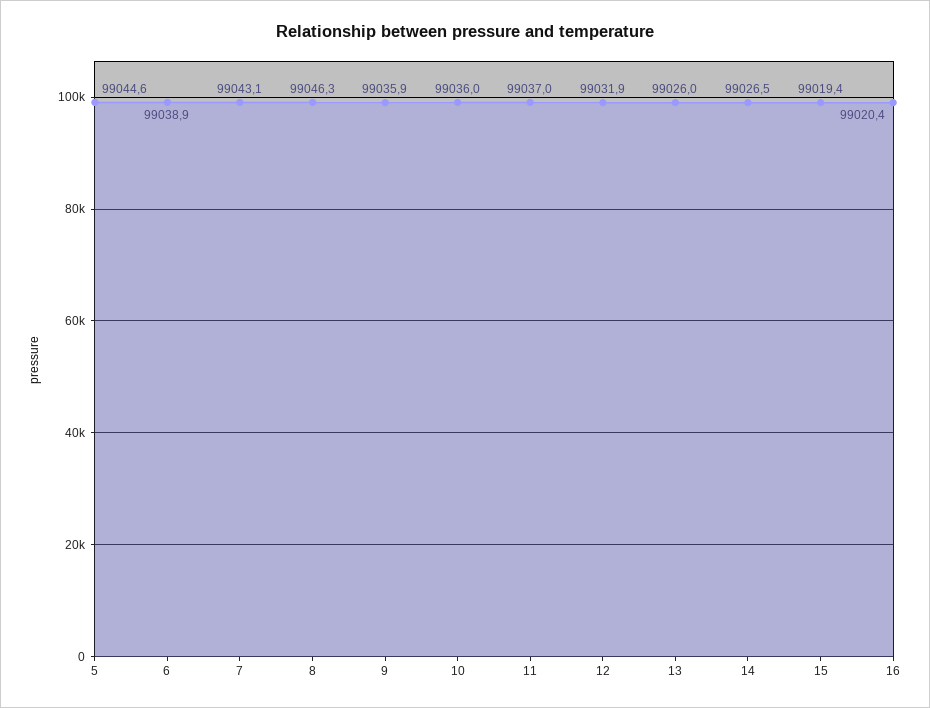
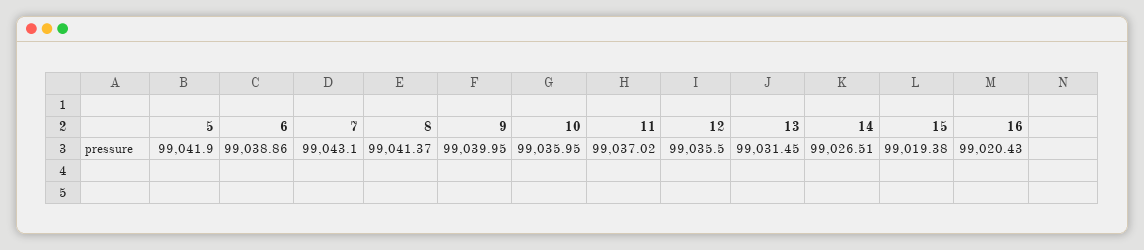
5: 99044.6 -> 99041.9
8: 99046.3 -> 99041.37
9: 99035.9 -> 99039.95
12: 99031.9 -> 99035.5
13: 99026 -> 99031.45

